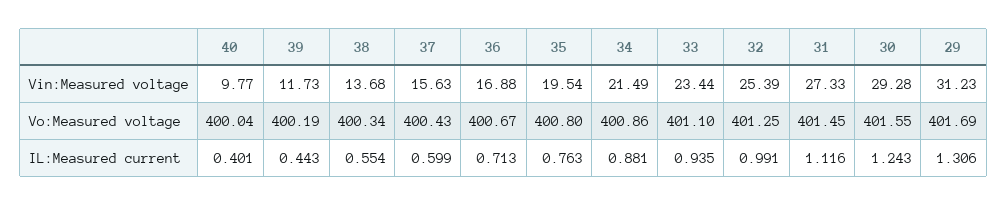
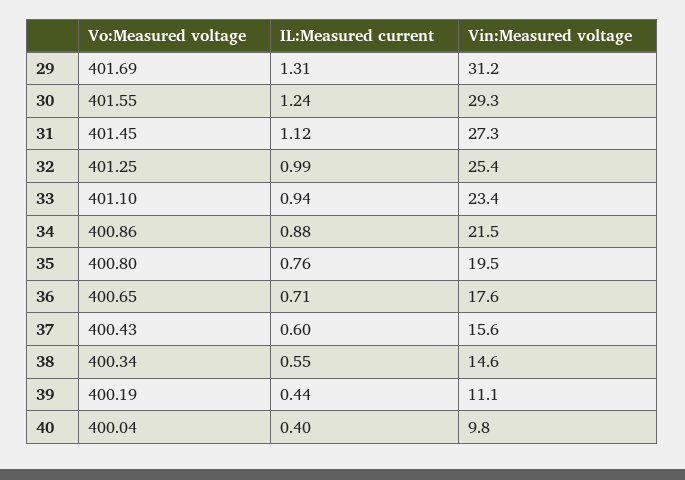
39, Vin:Measured voltage: 11.73 -> 11.1
38, Vin:Measured voltage: 13.68 -> 14.6
36, Vin:Measured voltage: 16.88 -> 17.6
36, Vo:Measured voltage: 400.67 -> 400.65

